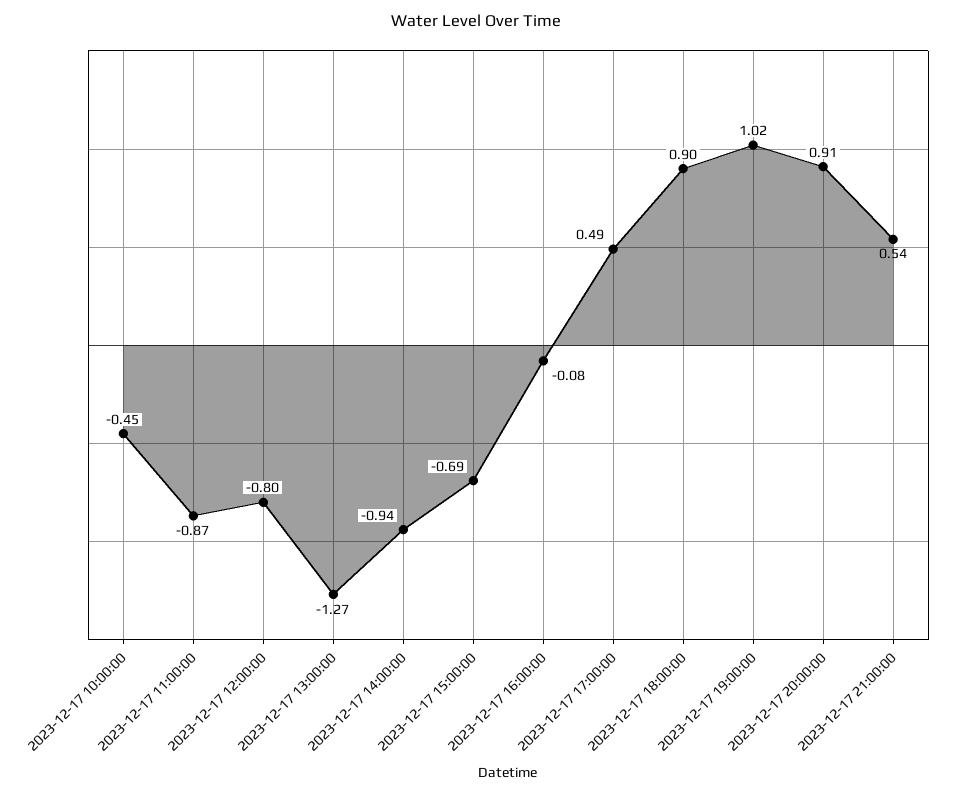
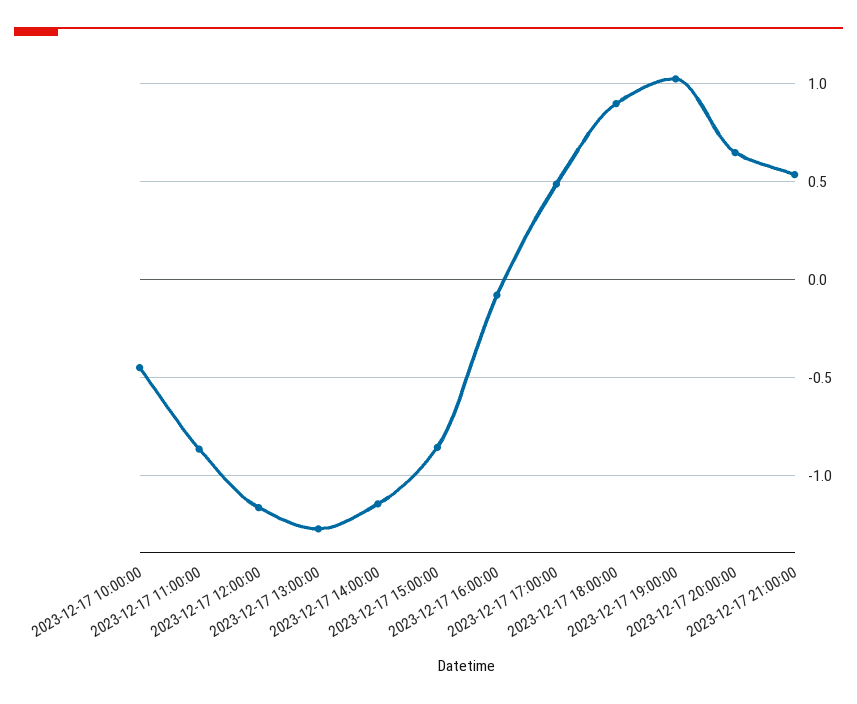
2023-12-17 12:00:00: -0.8 -> -1.15
2023-12-17 14:00:00: -0.94 -> -1.15
2023-12-17 15:00:00: -0.69 -> -0.85
2023-12-17 20:00:00: 0.91 -> 0.65

